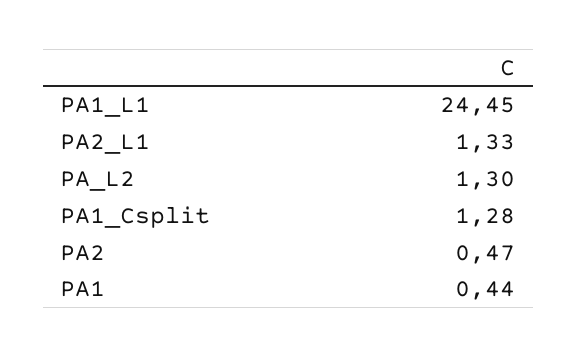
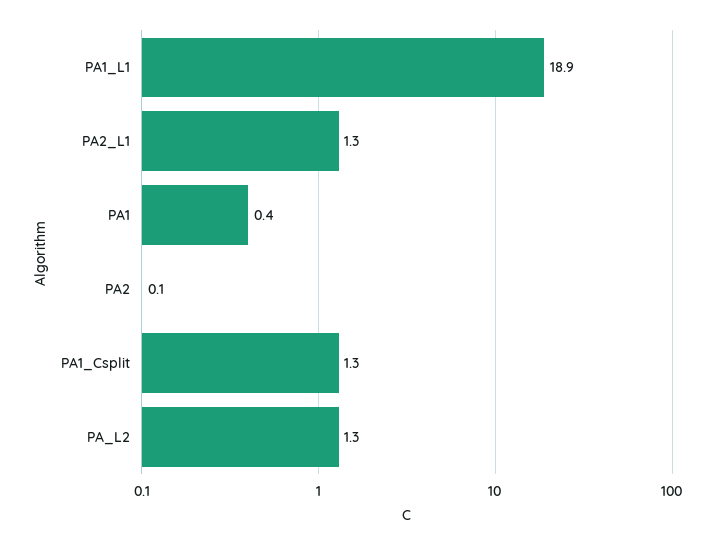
PA1_L1: 24.45 -> 18.9
PA2: 0.47 -> 0.1

